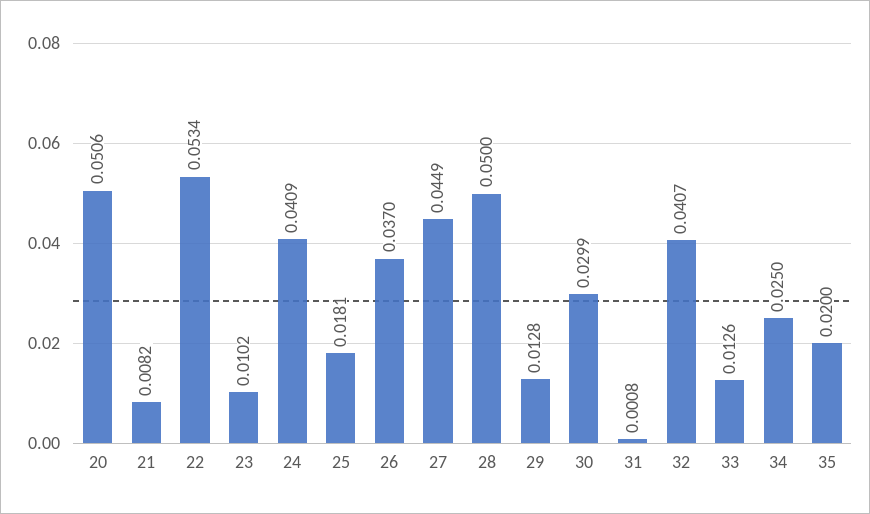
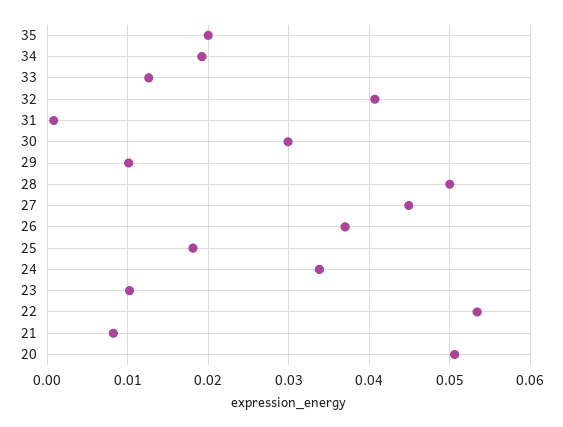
24: 0.0409 -> 0.034
29: 0.0128 -> 0.01
34: 0.025 -> 0.019

